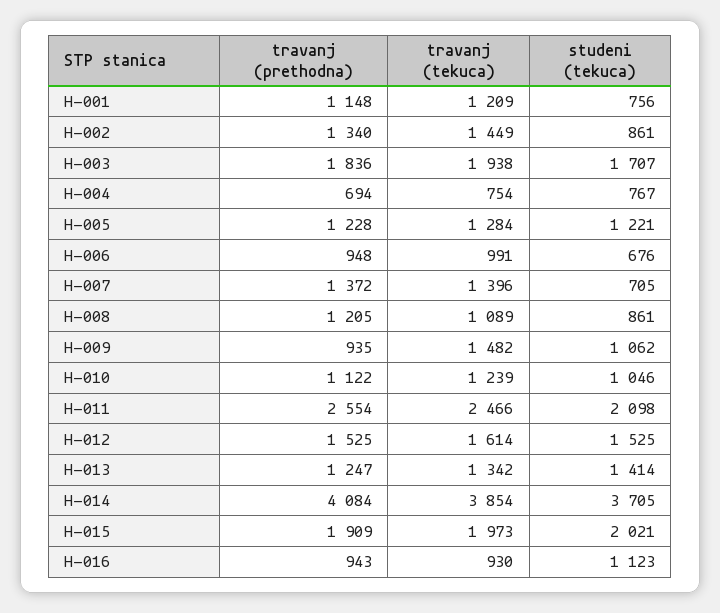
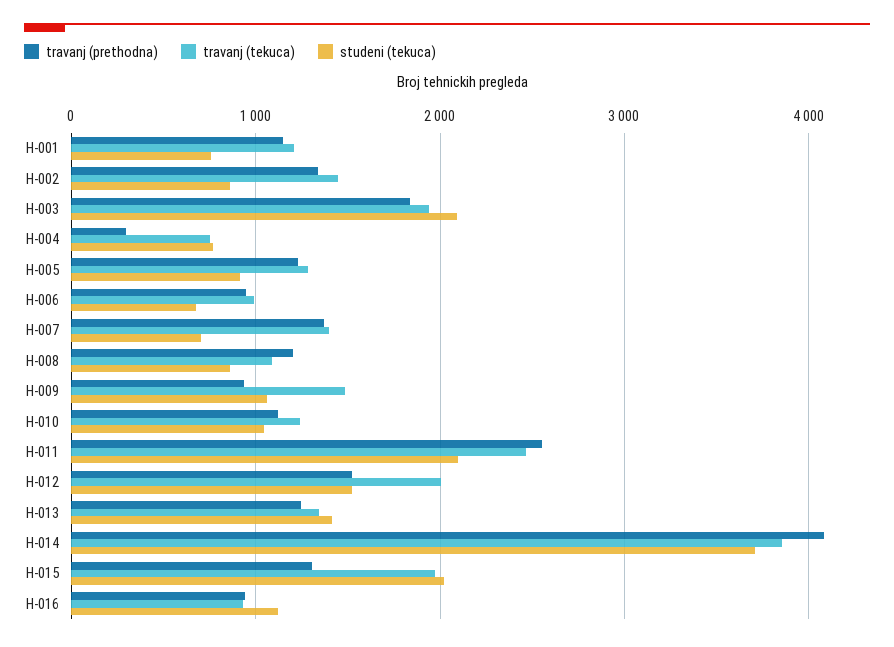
studeni (tekuca), H-003: 1707 -> 2100
travanj (prethodna), H-004: 694 -> 300
studeni (tekuca), H-005: 1221 -> 900
travanj (tekuca), H-012: 1614 -> 2000
travanj (prethodna), H-015: 1909 -> 1300

